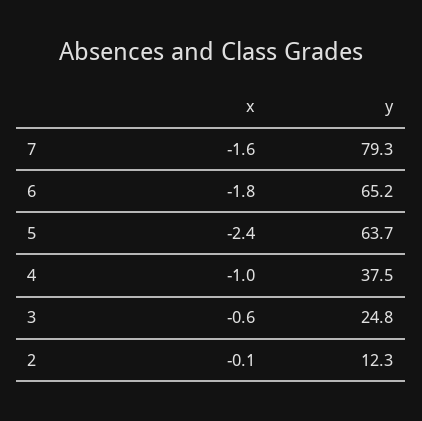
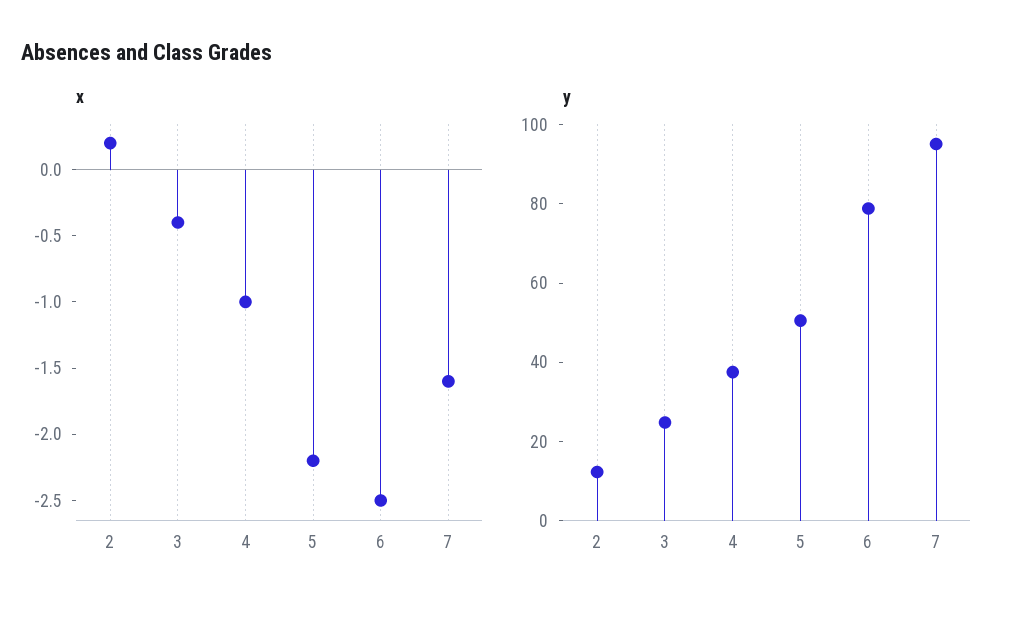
y, 7: 79.3 -> 95
x, 6: -1.8 -> -2.5
y, 6: 65.2 -> 80
x, 5: -2.4 -> -2.2
y, 5: 63.7 -> 50
x, 3: -0.6 -> -0.4
x, 2: -0.1 -> 0.2

